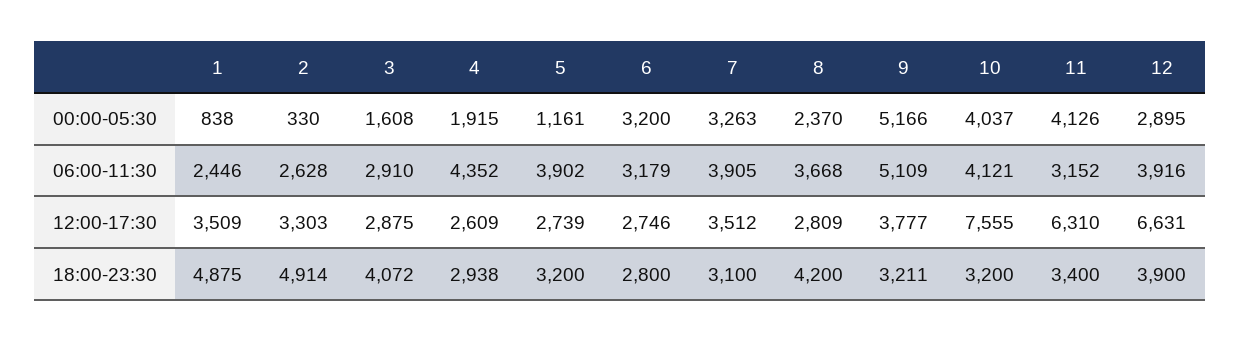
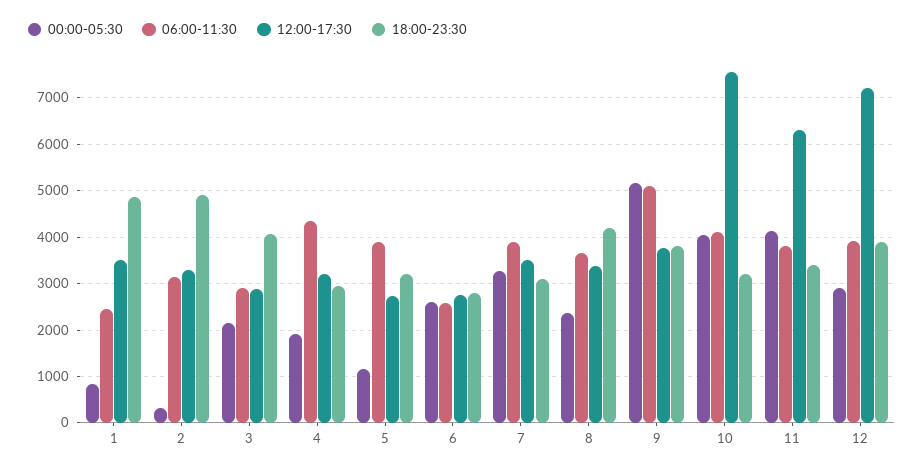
00:00-05:30, 3: 1608 -> 2200
00:00-05:30, 6: 3200 -> 2600
06:00-11:30, 2: 2628 -> 3200
06:00-11:30, 6: 3179 -> 2600
06:00-11:30, 11: 3152 -> 3800
12:00-17:30, 4: 2609 -> 3200
12:00-17:30, 8: 2809 -> 3400
12:00-17:30, 12: 6631 -> 7200
18:00-23:30, 9: 3211 -> 3800

